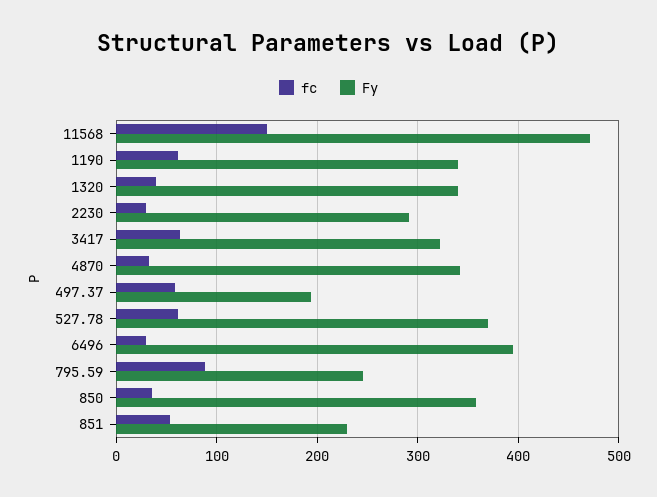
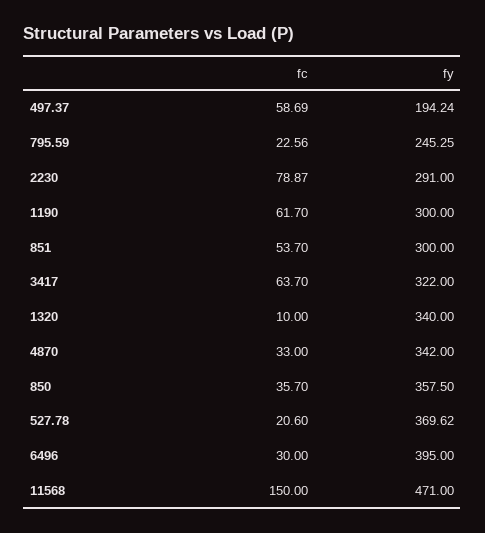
Fy, 1190: 340 -> 300
fc, 1320: 40 -> 10
fc, 2230: 30 -> 78.87
fc, 527.78: 60 -> 20.6
fc, 795.59: 90 -> 22.56
Fy, 851: 230 -> 300

